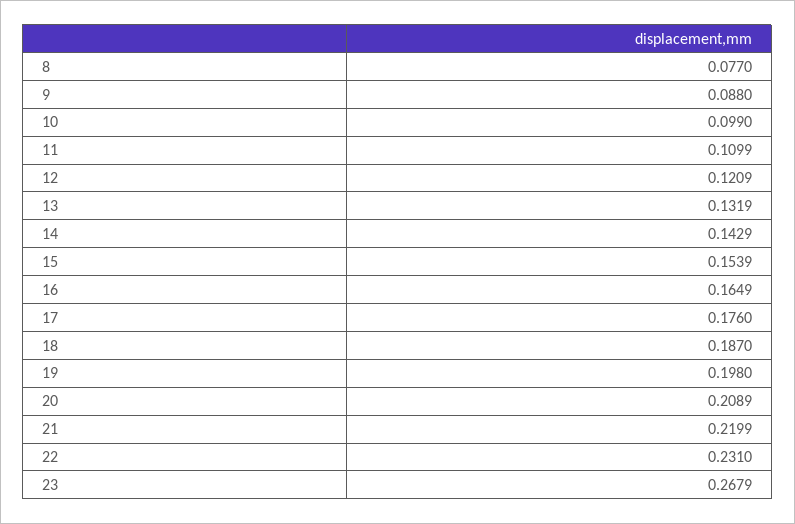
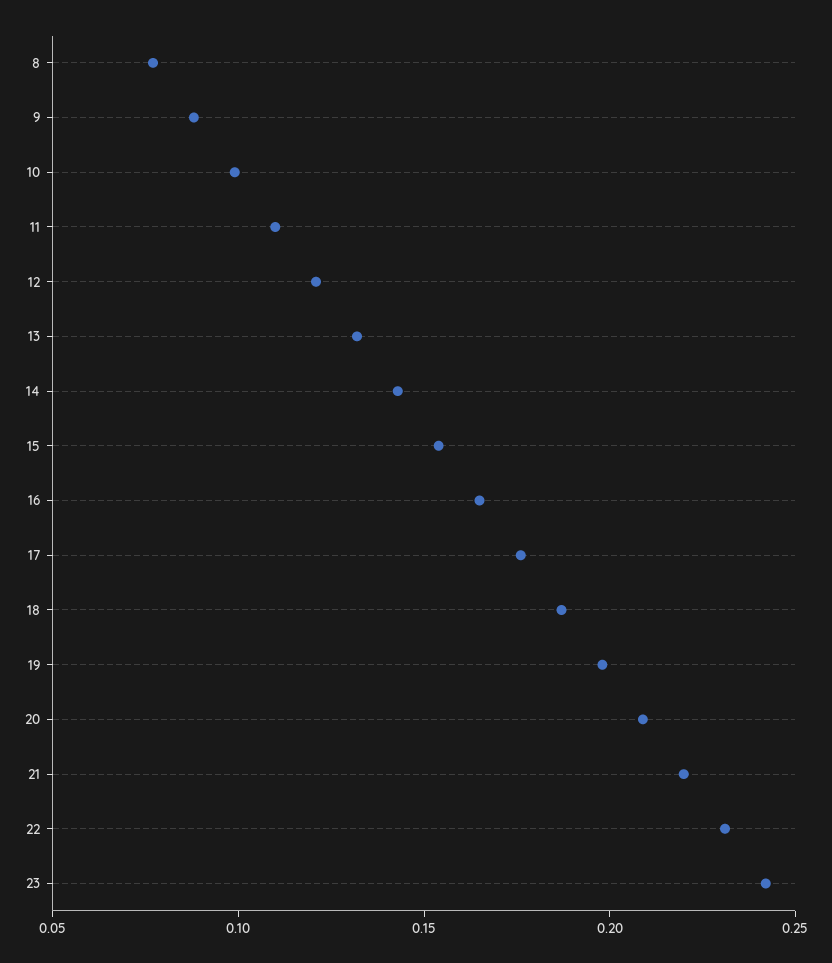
23: 0.2679 -> 0.24

